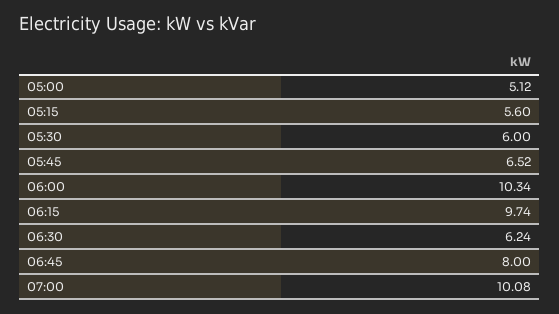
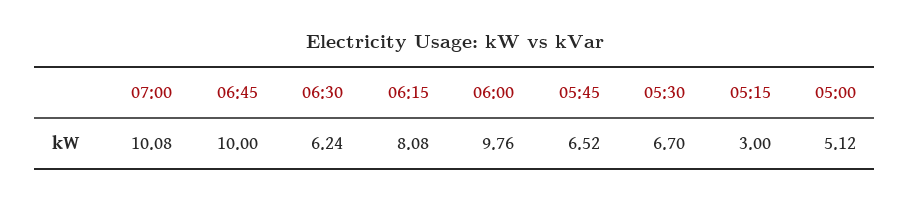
05:15: 5.6 -> 3
05:30: 6 -> 6.7
06:00: 10.34 -> 9.76
06:15: 9.74 -> 8.08
06:45: 8 -> 10

